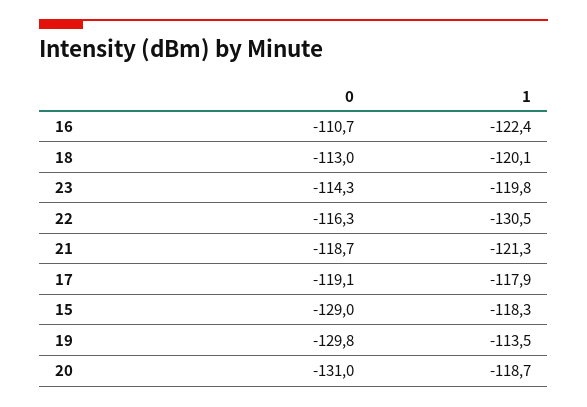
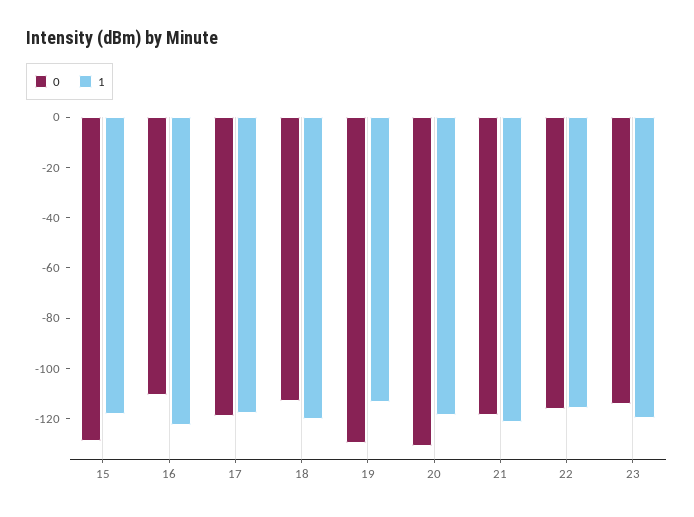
1, 22: -130.5 -> -115

